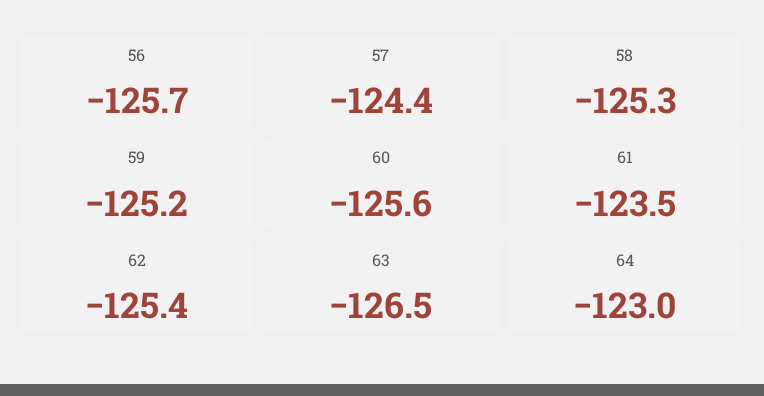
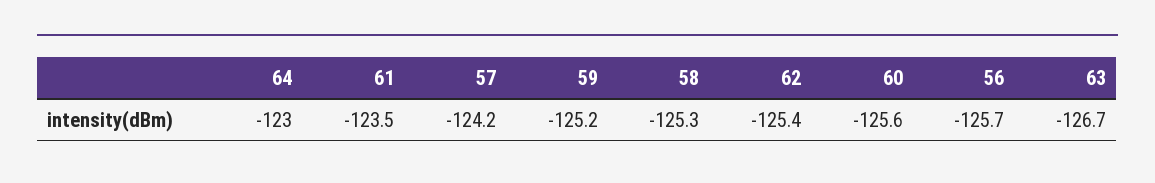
57: -124.4 -> -124.2
63: -126.5 -> -126.7

